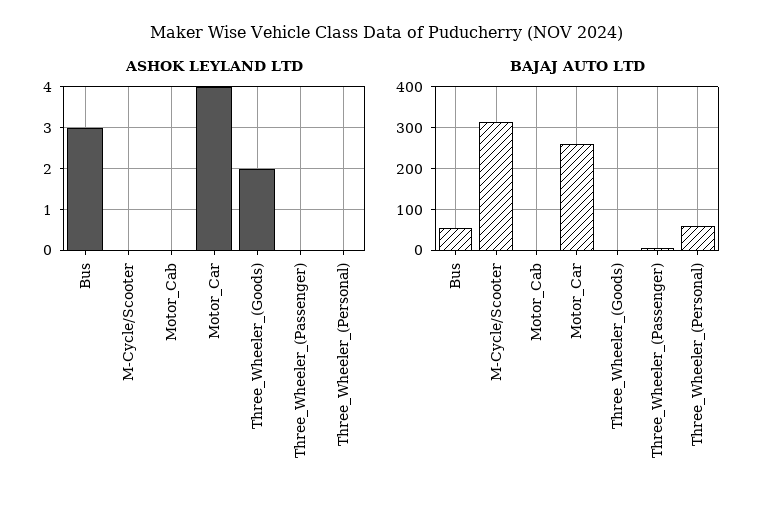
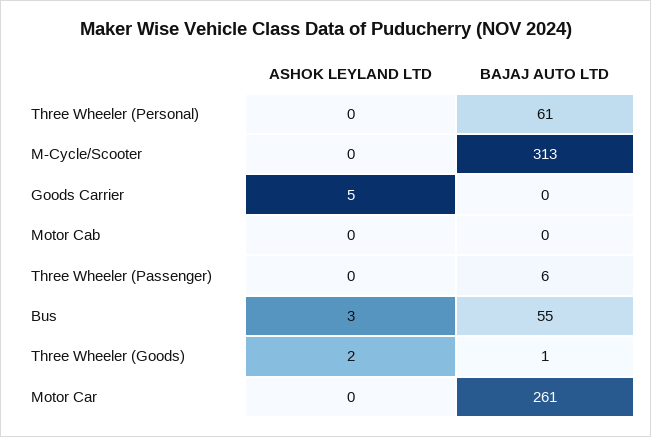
ASHOK LEYLAND LTD, Motor_Car: 4 -> 0
ASHOK LEYLAND LTD, Goods Carrier: none -> 5
BAJAJ AUTO LTD, Goods Carrier: none -> 0

